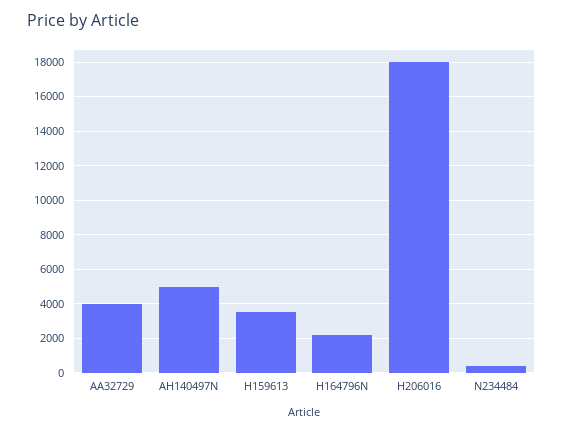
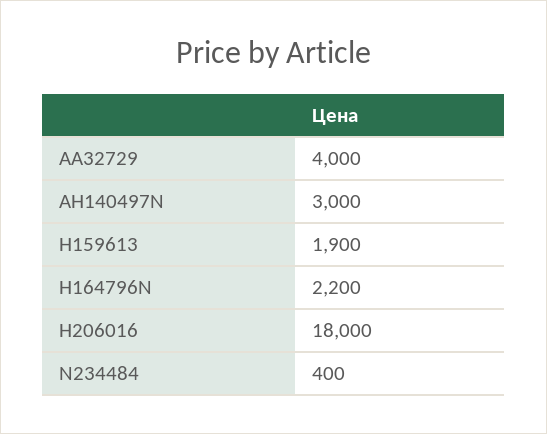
AH140497N: 5000 -> 3000
H159613: 3500 -> 1900

